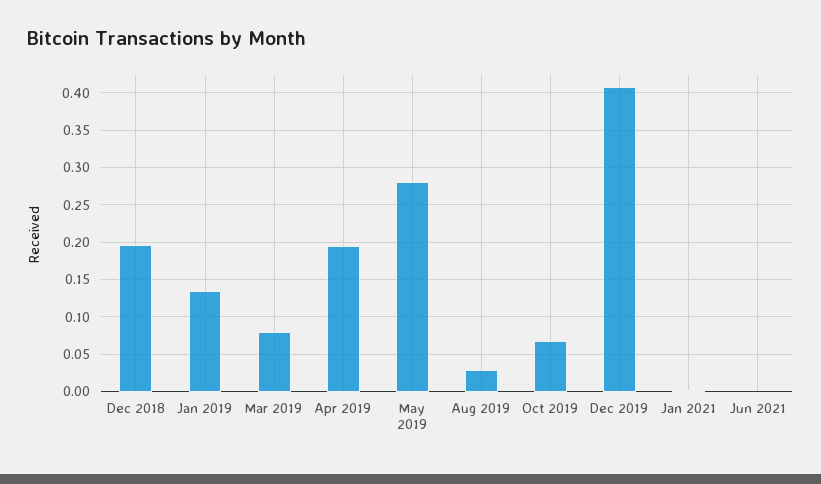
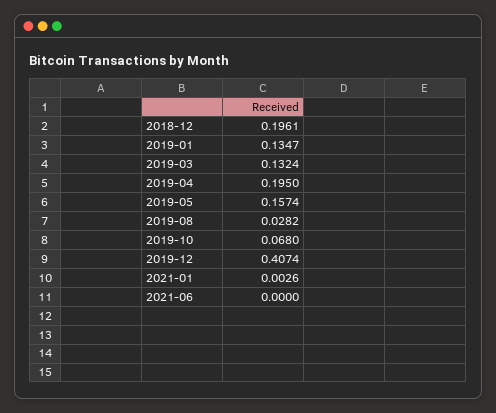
Mar 2019: 0.08 -> 0.1324
May 2019: 0.28 -> 0.1574

